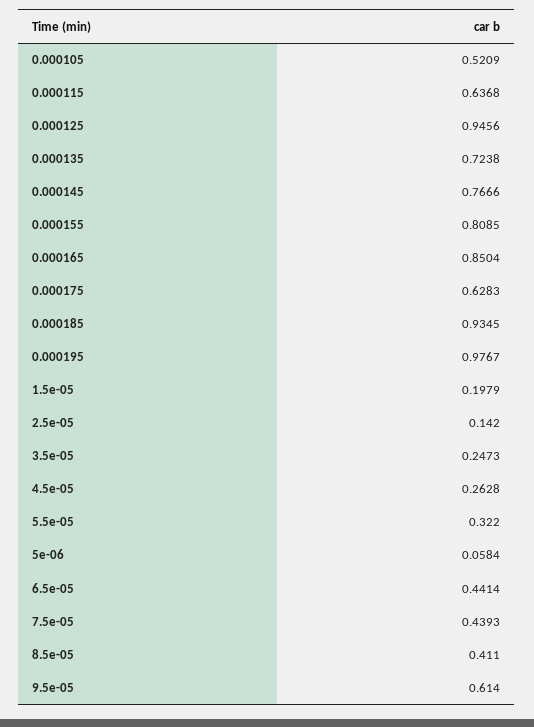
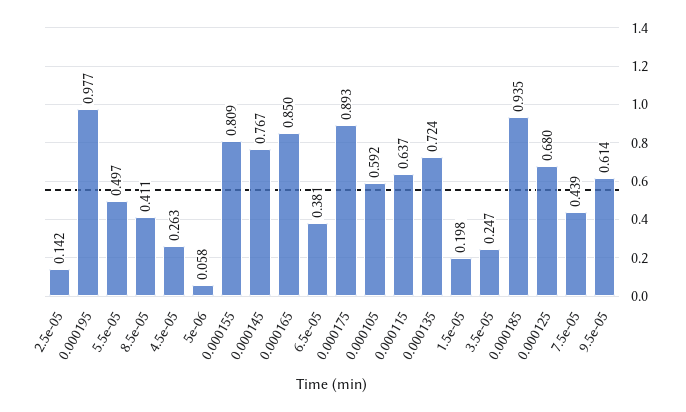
0.000105: 0.5209 -> 0.592
0.000125: 0.9456 -> 0.68
0.000175: 0.6283 -> 0.893
5.5e-05: 0.322 -> 0.497
6.5e-05: 0.4414 -> 0.381

